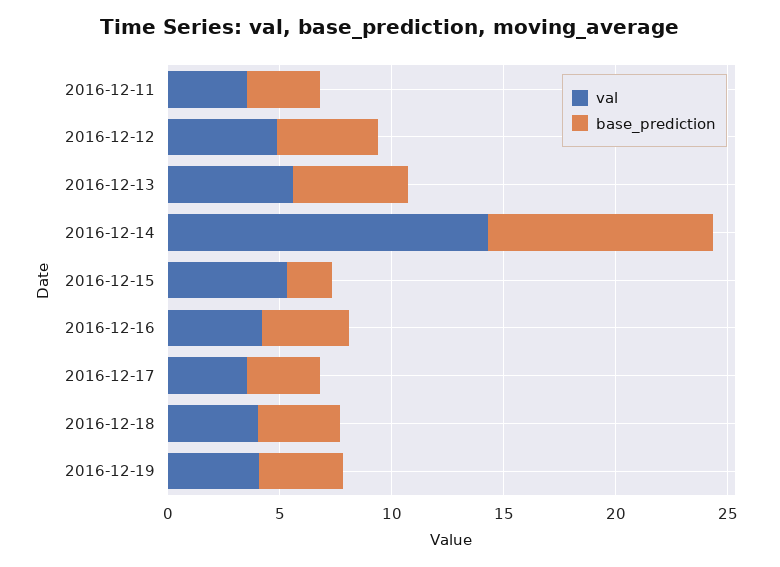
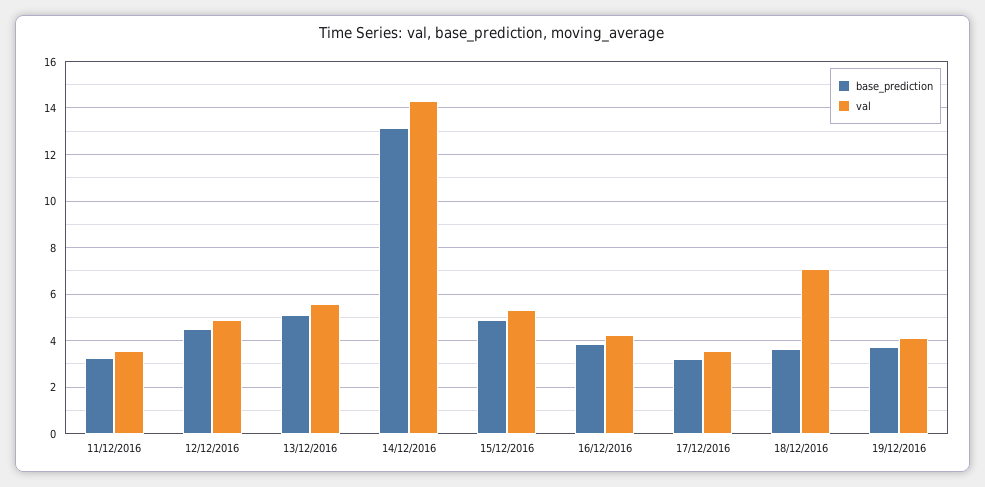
base_prediction, 2016-12-14: 10 -> 13
base_prediction, 2016-12-15: 2 -> 5
val, 2016-12-18: 4 -> 7

